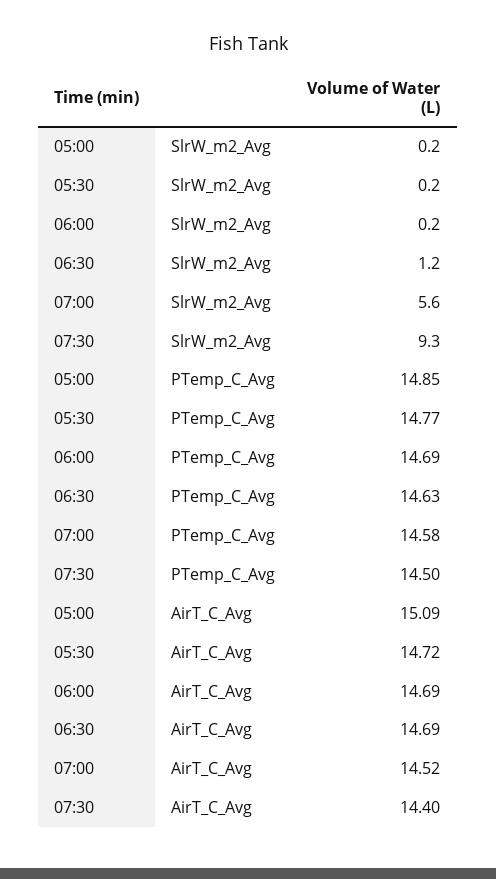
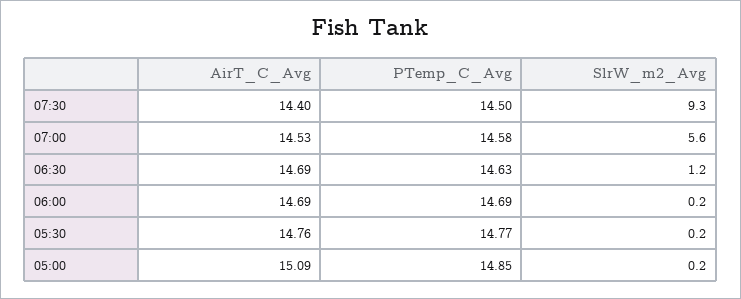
05:30, AirT_C_Avg: 14.72 -> 14.76
07:00, AirT_C_Avg: 14.52 -> 14.53

